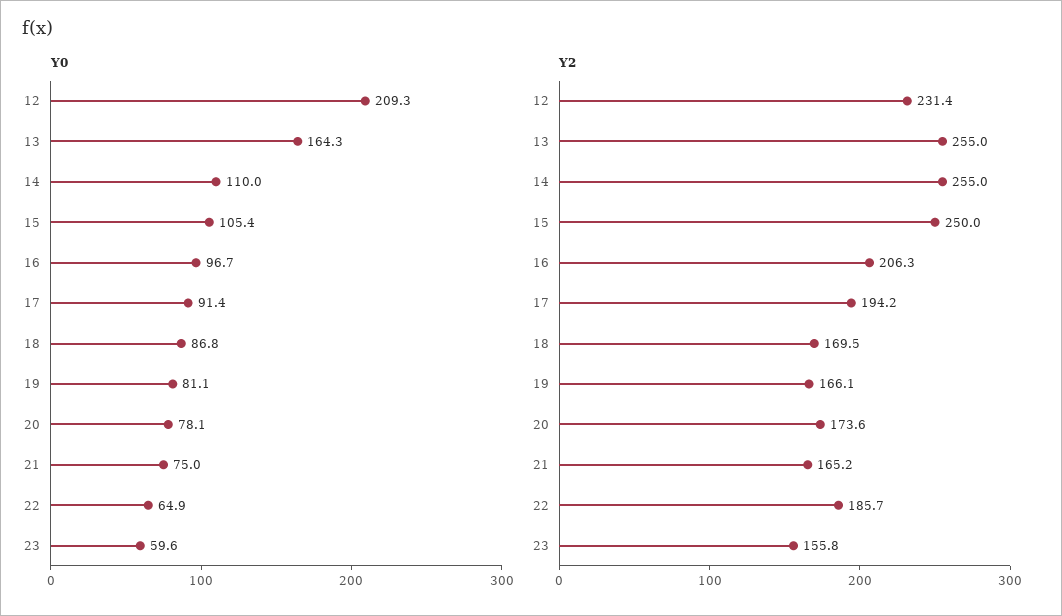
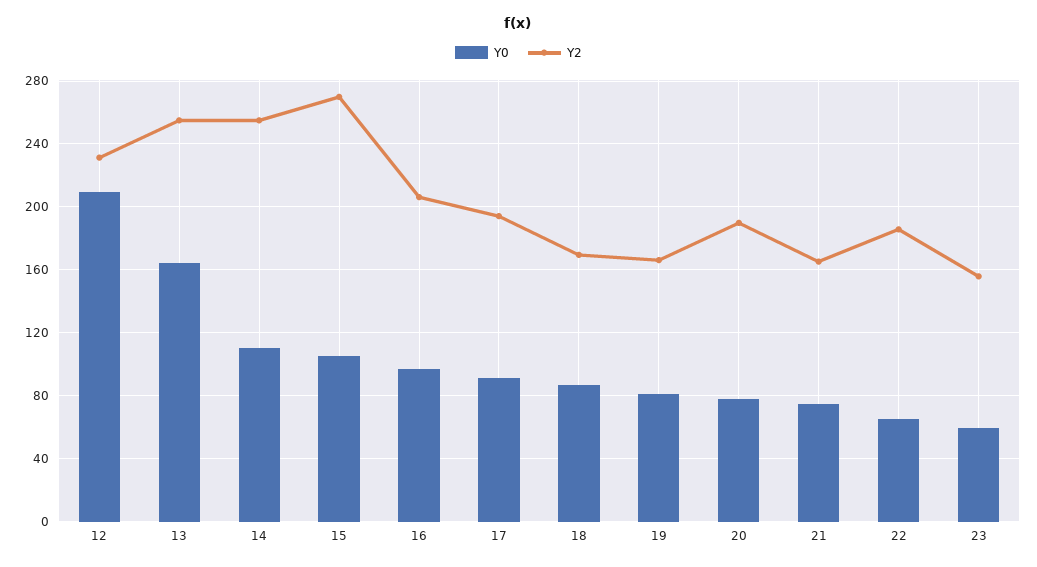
Y2, 15: 250 -> 270
Y2, 20: 173.6 -> 190

